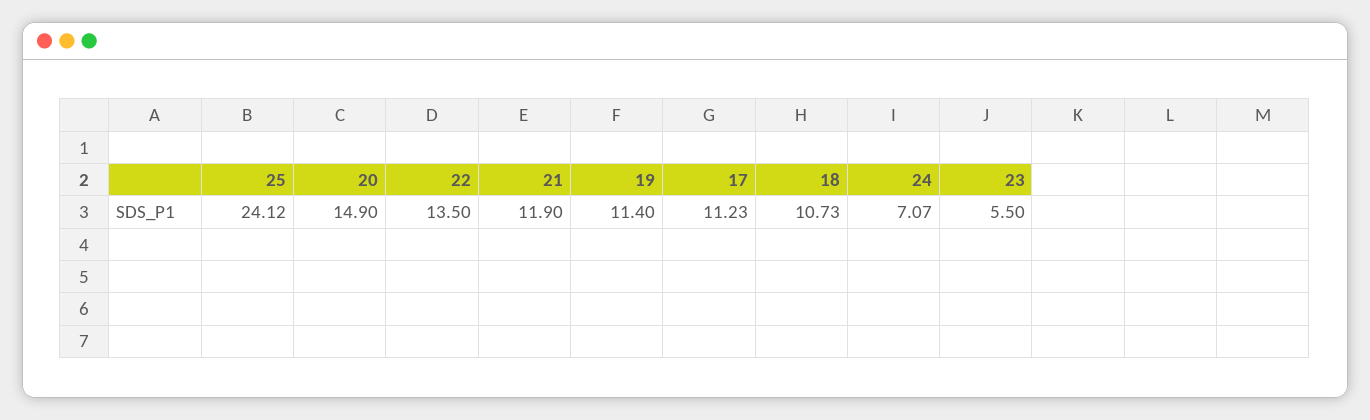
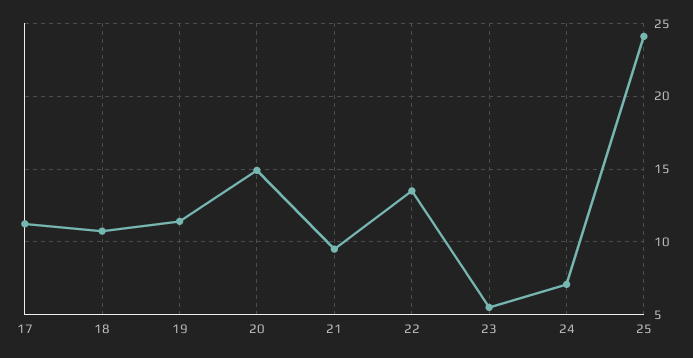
21: 11.9 -> 9.5

